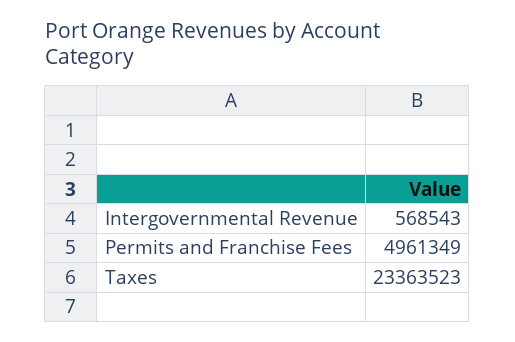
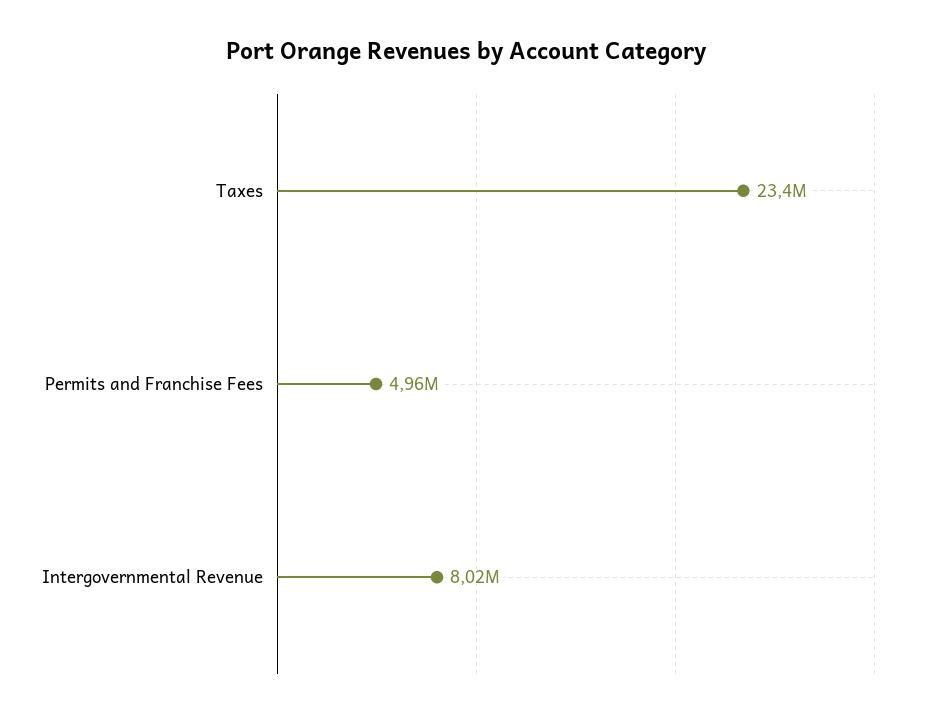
Intergovernmental Revenue: 568543 -> 8020000

